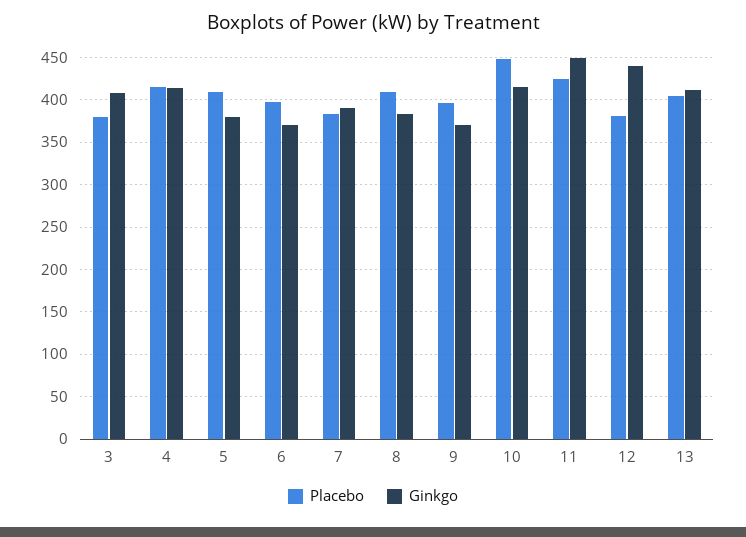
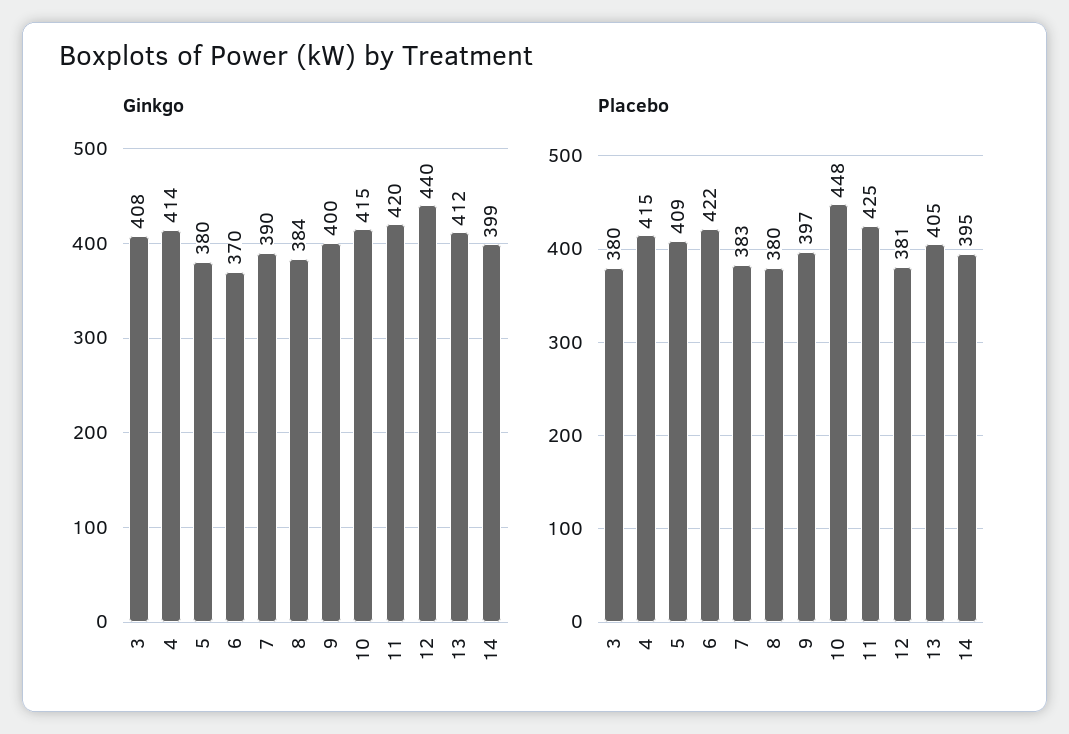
Placebo, 6: 400 -> 422
Placebo, 8: 410 -> 380
Ginkgo, 9: 370 -> 400
Ginkgo, 11: 450 -> 420
Ginkgo, 14: none -> 399
Placebo, 14: none -> 395

